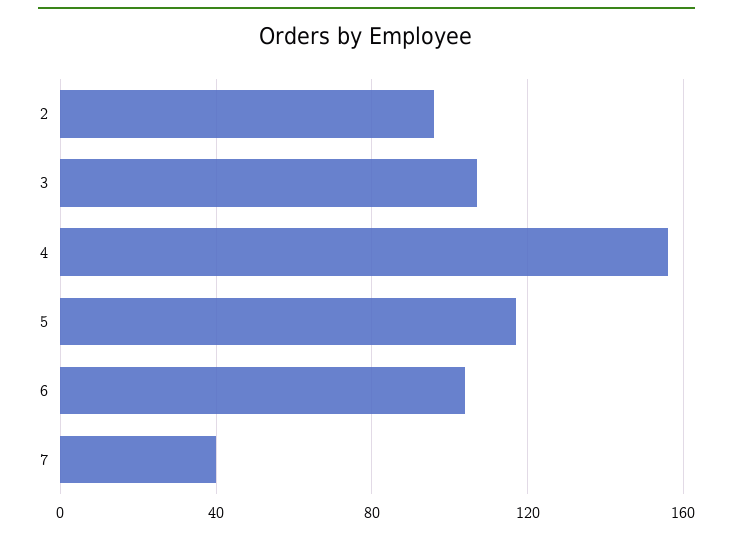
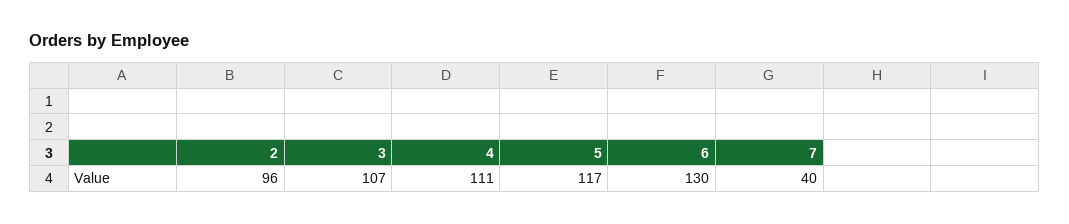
4: 155 -> 111
6: 105 -> 130

